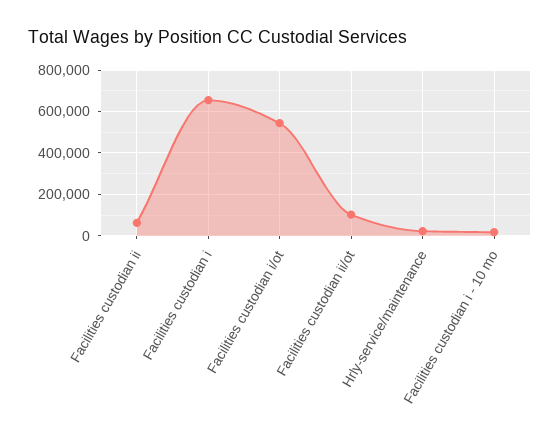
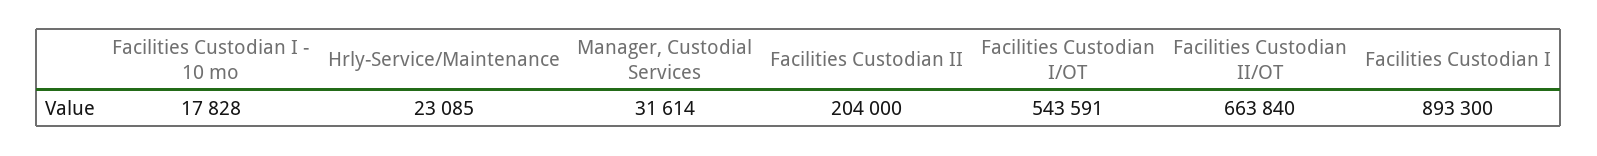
Facilities custodian ii: 50000 -> 204000
Facilities custodian i: 650000 -> 893300
Facilities custodian ii/ot: 100000 -> 663840
Manager, Custodial Services: none -> 31614

